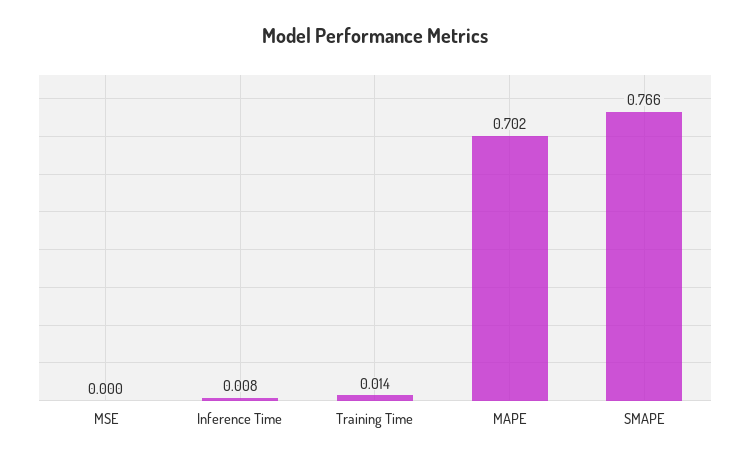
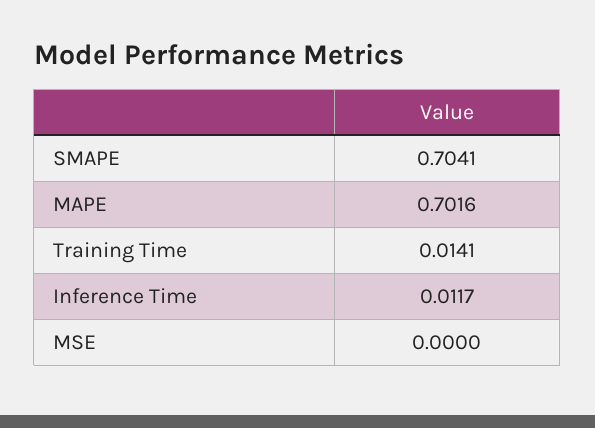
Inference Time: 0.008 -> 0.0117
SMAPE: 0.766 -> 0.7041

